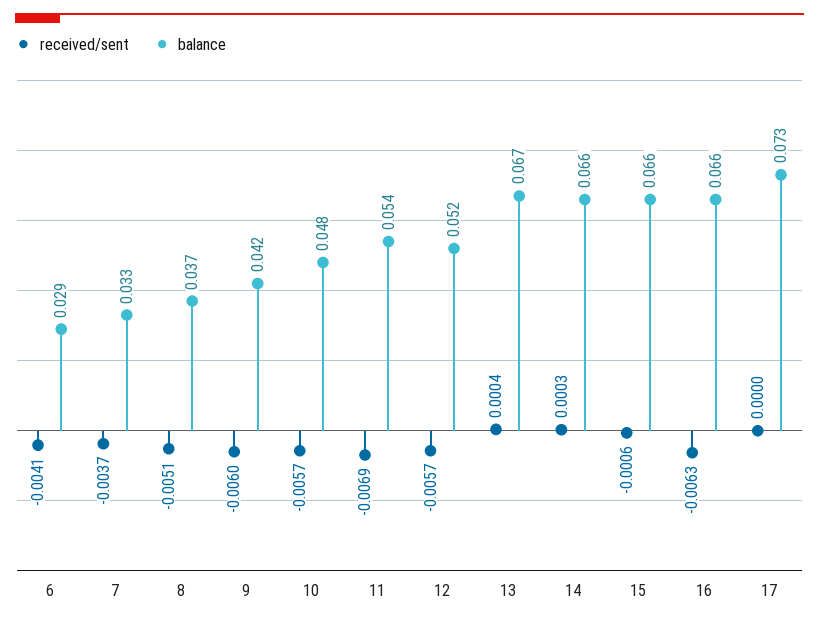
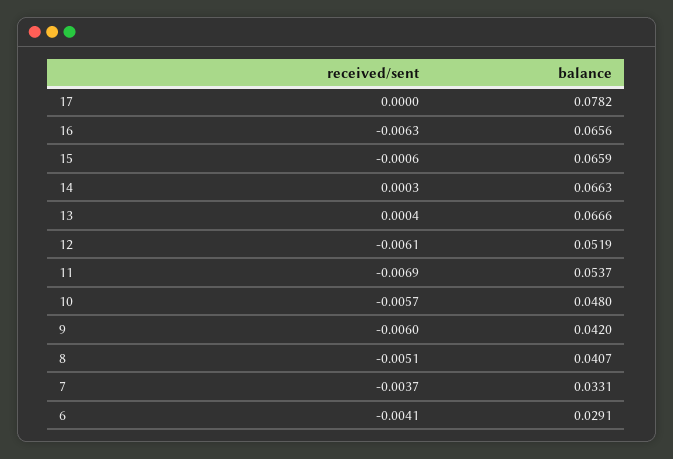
balance, 8: 0.037 -> 0.0407
received/sent, 12: -0.0057 -> -0.0061
balance, 17: 0.073 -> 0.0782

